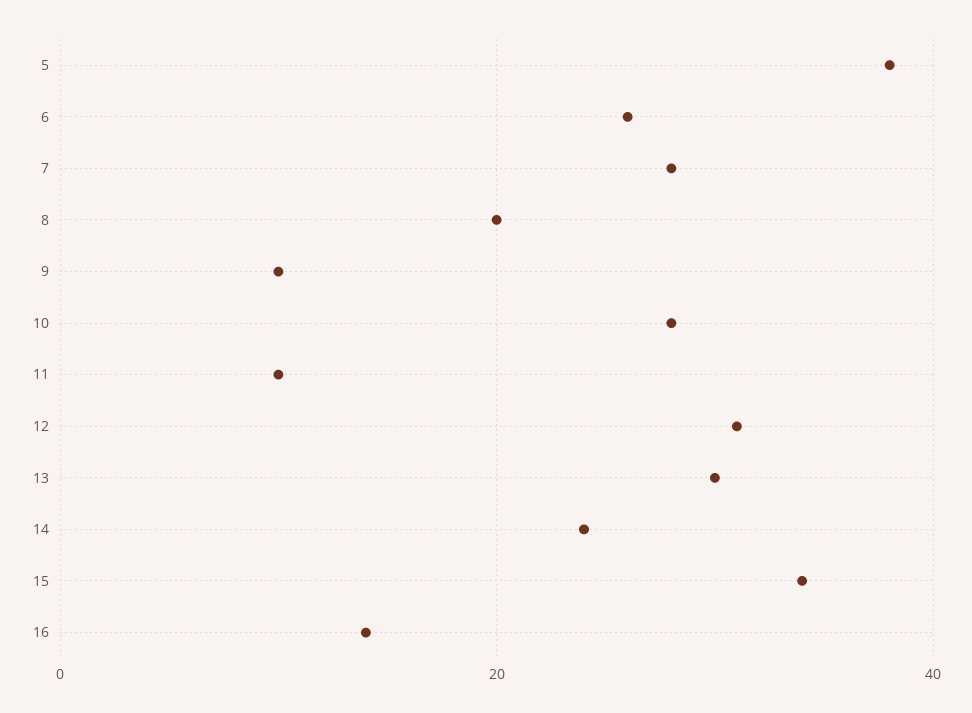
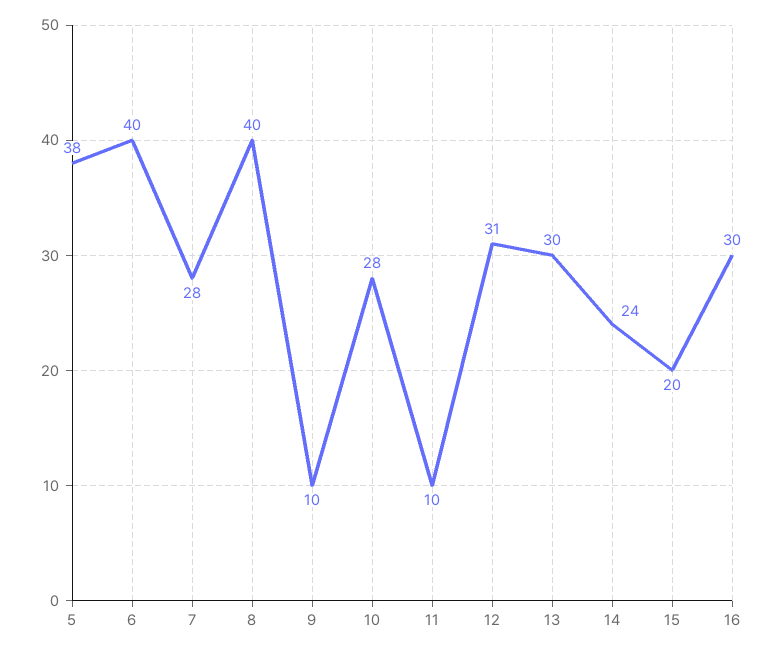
6: 25 -> 40
8: 20 -> 40
15: 35 -> 20
16: 15 -> 30

